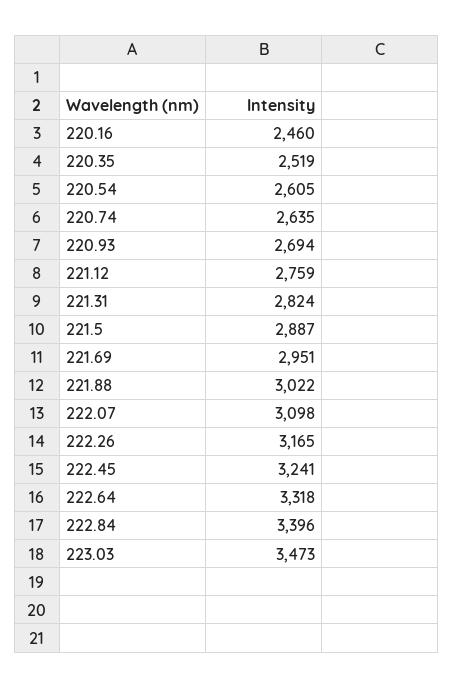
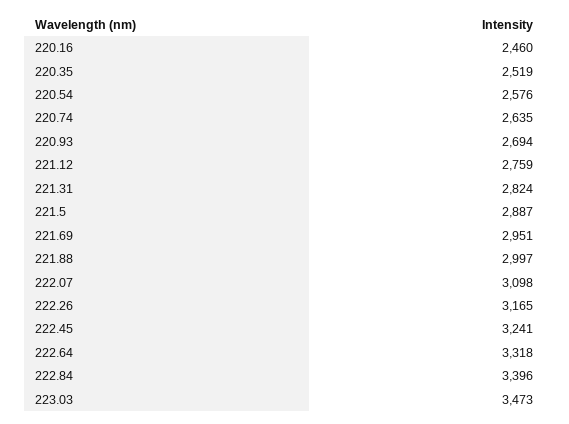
220.54: 2605 -> 2576
221.88: 3022 -> 2997

